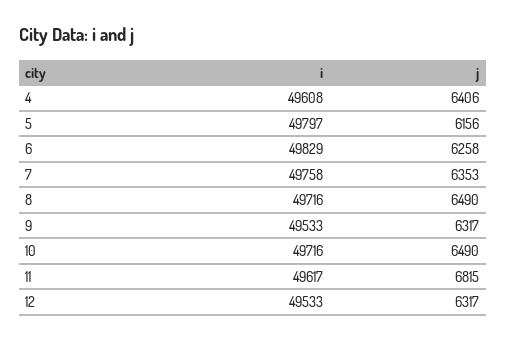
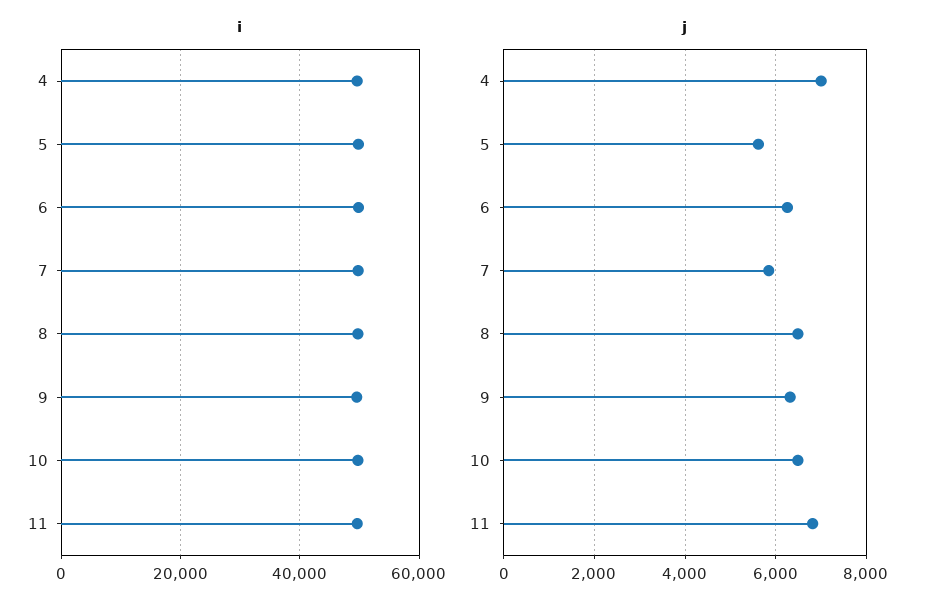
j, 4: 6406 -> 7000
j, 5: 6156 -> 5600
j, 7: 6353 -> 5800
i, 12: 49533 -> none
j, 12: 6317 -> none

